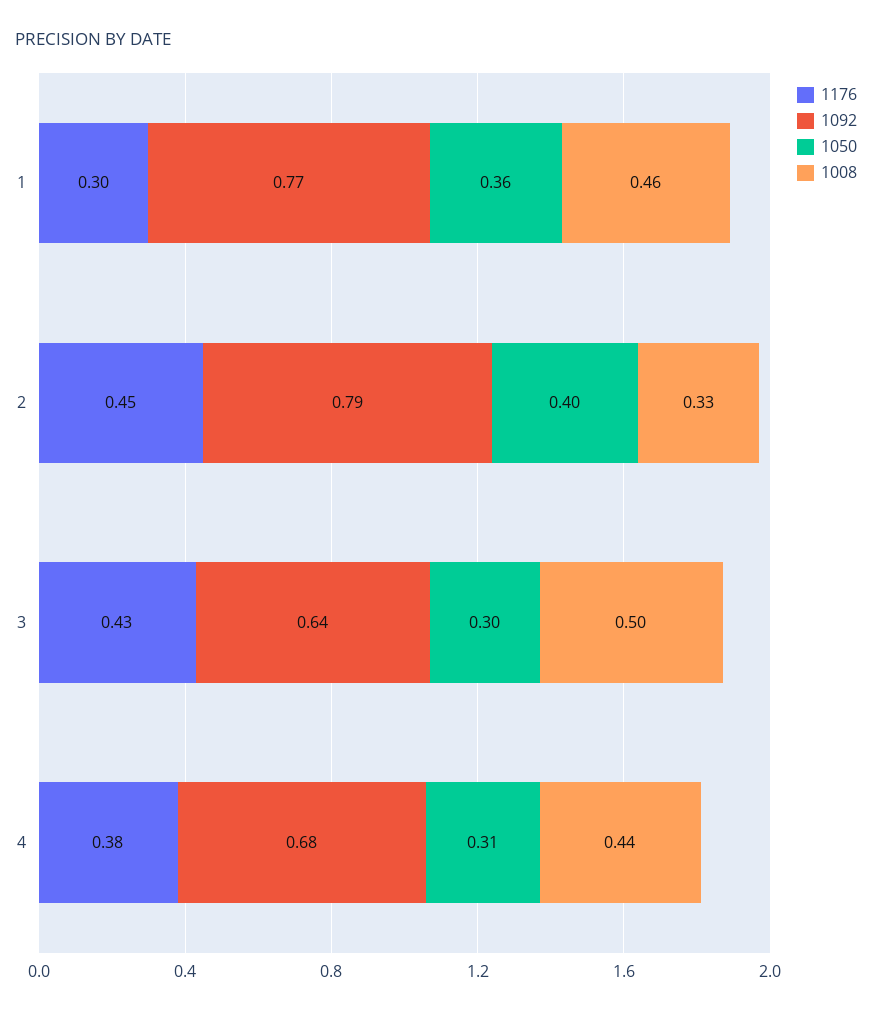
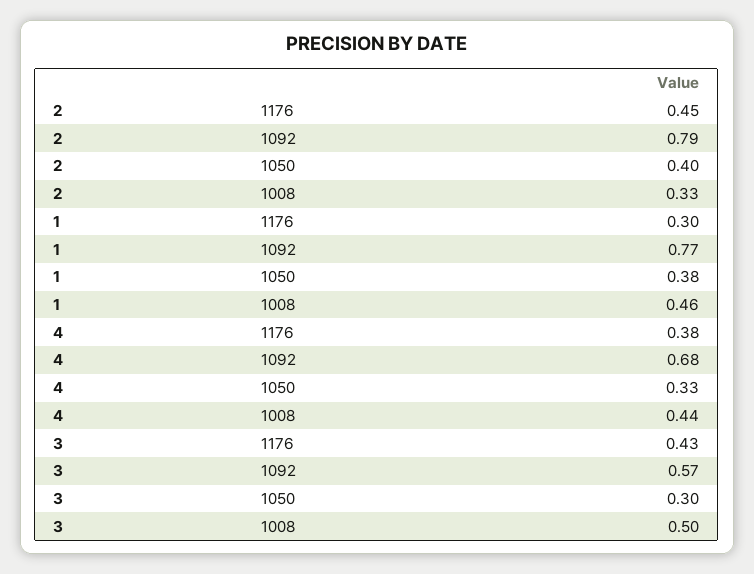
1050, 1: 0.36 -> 0.38
1092, 3: 0.64 -> 0.57
1050, 4: 0.31 -> 0.33

